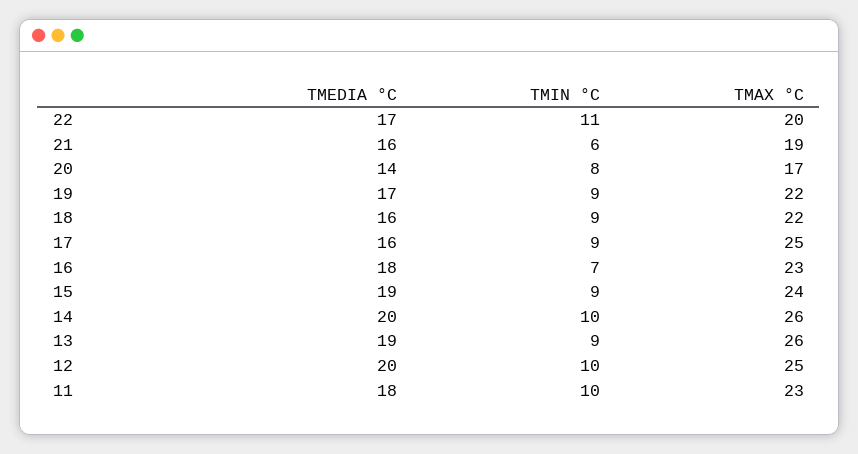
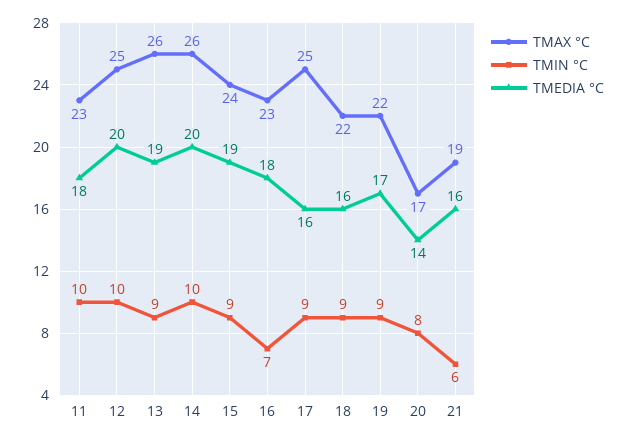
TMEDIA °C, 22: 17 -> none
TMIN °C, 22: 11 -> none
TMAX °C, 22: 20 -> none

